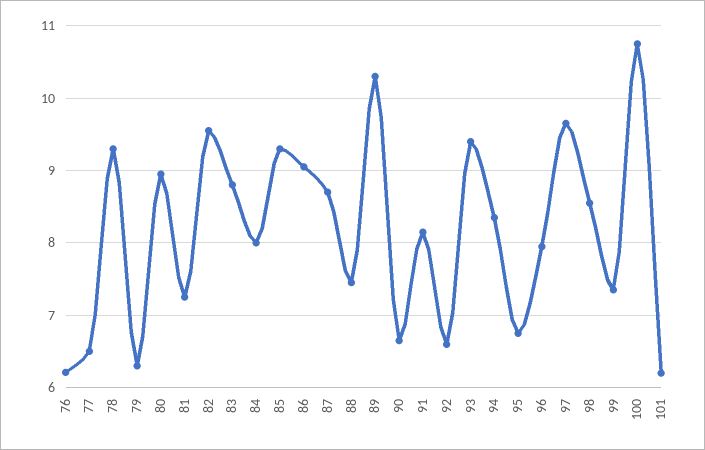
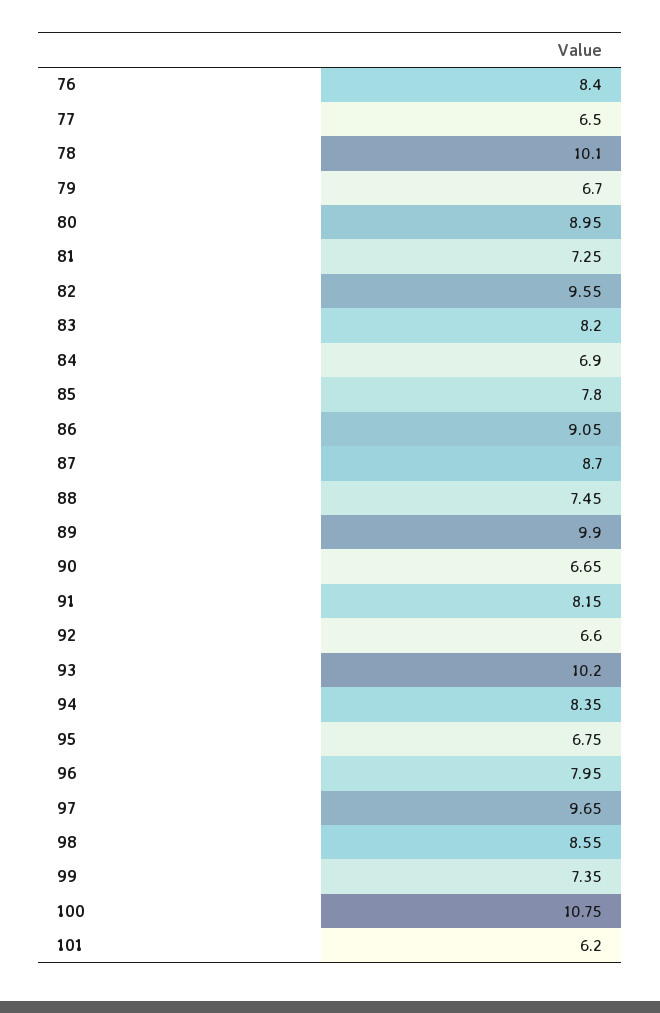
76: 6.2 -> 8.4
78: 9.3 -> 10.1
79: 6.3 -> 6.7
83: 8.8 -> 8.2
84: 8 -> 6.9
85: 9.3 -> 7.8
89: 10.3 -> 9.9
93: 9.4 -> 10.2

